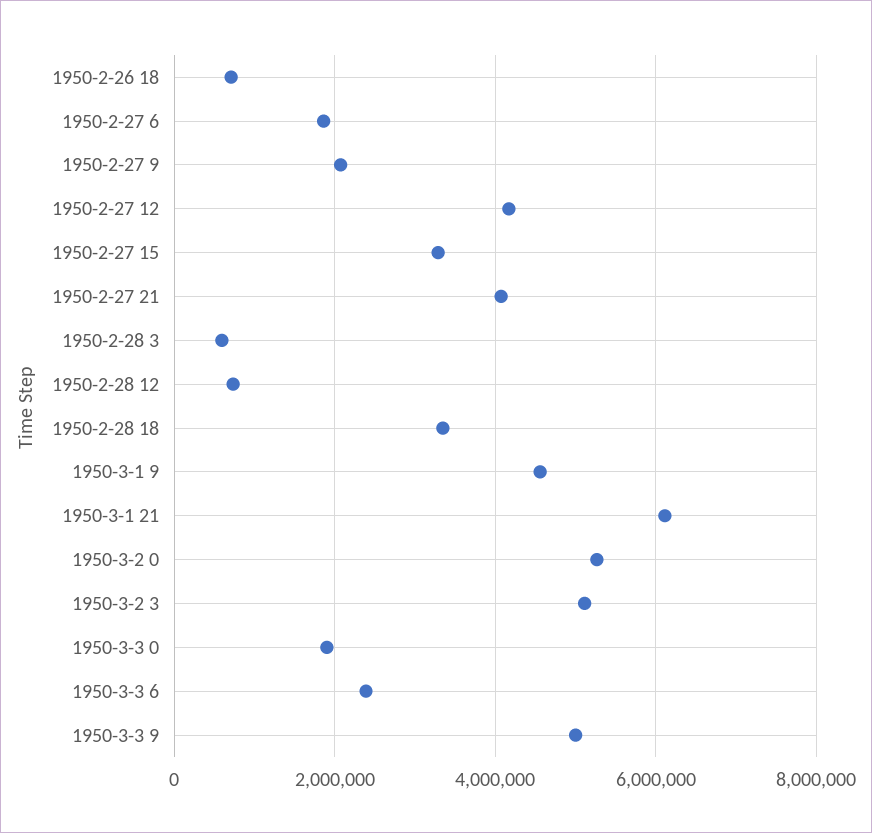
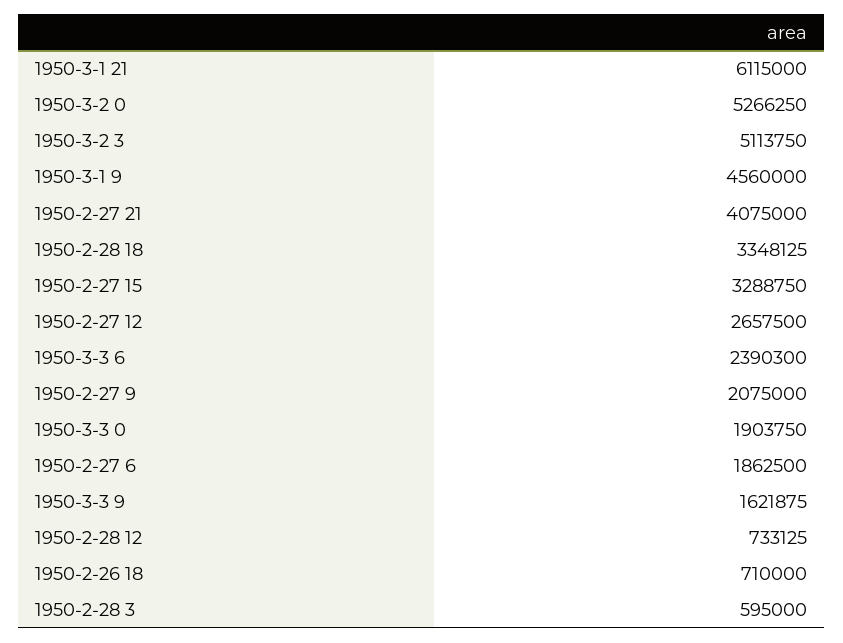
1950-2-27 12: 4200000 -> 2657500
1950-3-3 9: 5000000 -> 1621875

